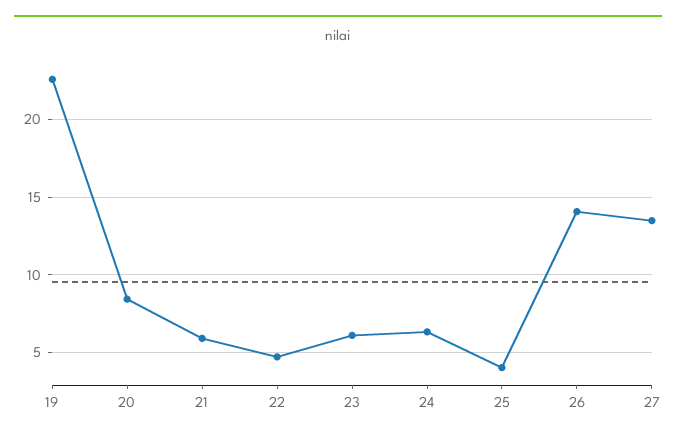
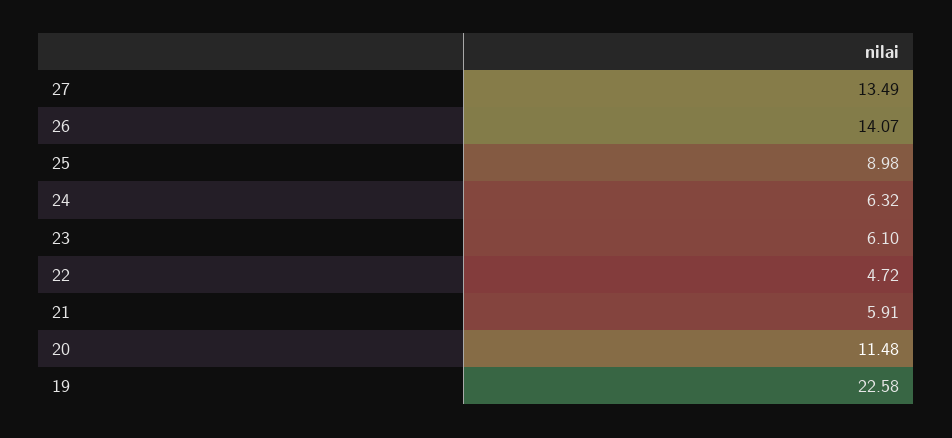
20: 8.5 -> 11.48
25: 4 -> 8.98

